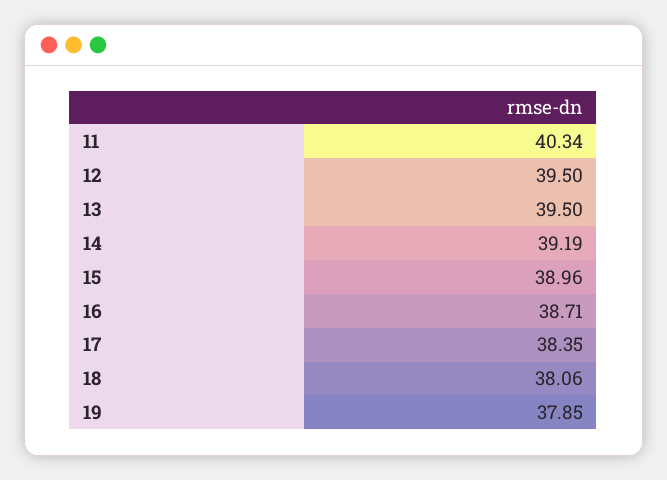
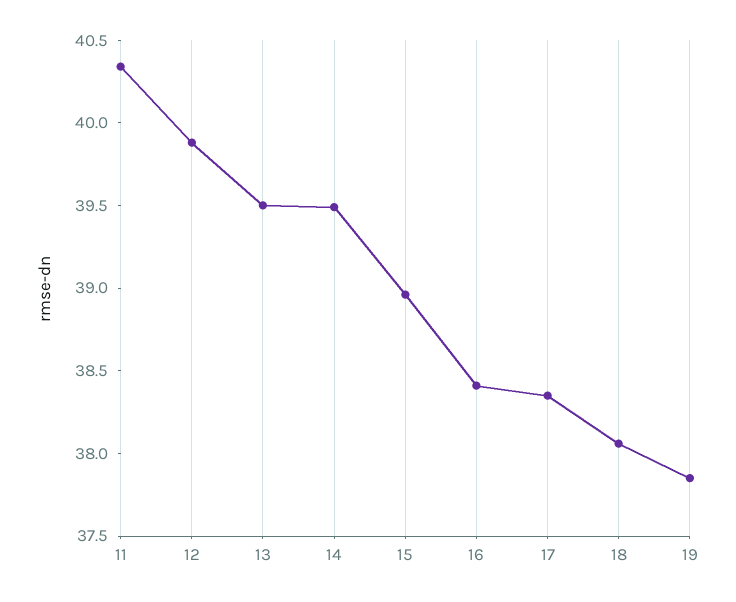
12: 39.5 -> 39.9
14: 39.19 -> 39.5
16: 38.71 -> 38.4

